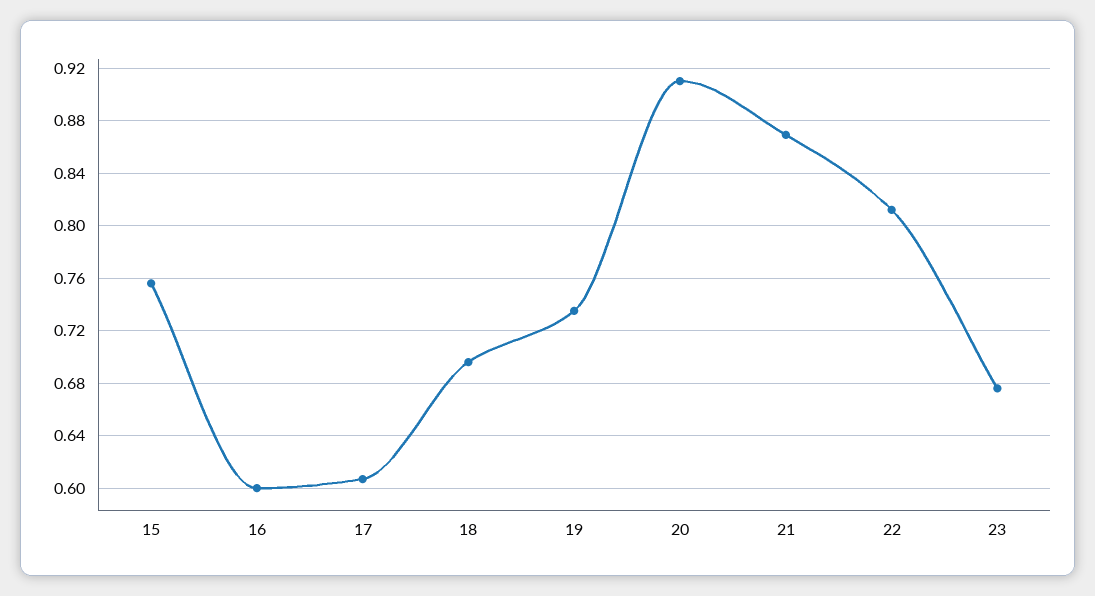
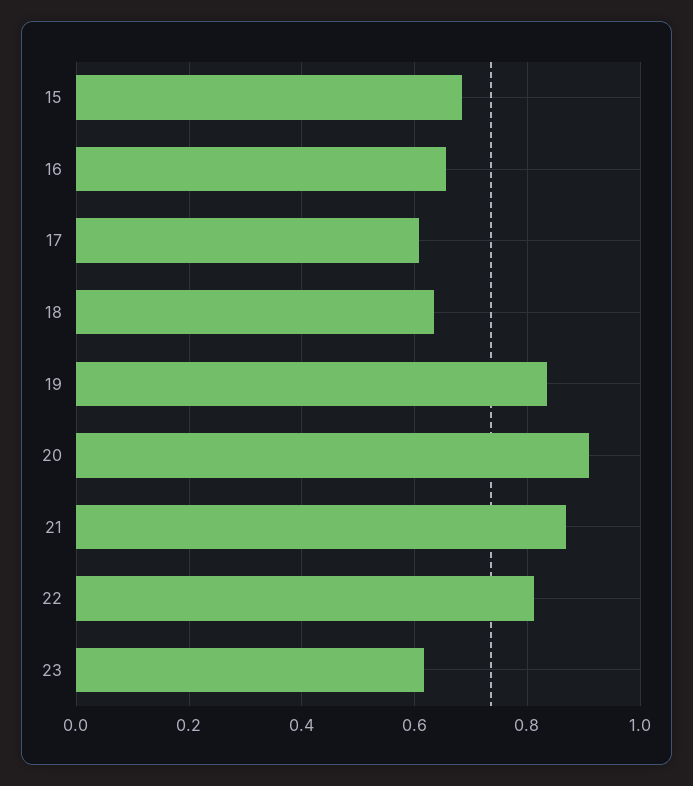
15: 0.755 -> 0.68
16: 0.6 -> 0.66
18: 0.695 -> 0.64
19: 0.735 -> 0.84
23: 0.675 -> 0.62

